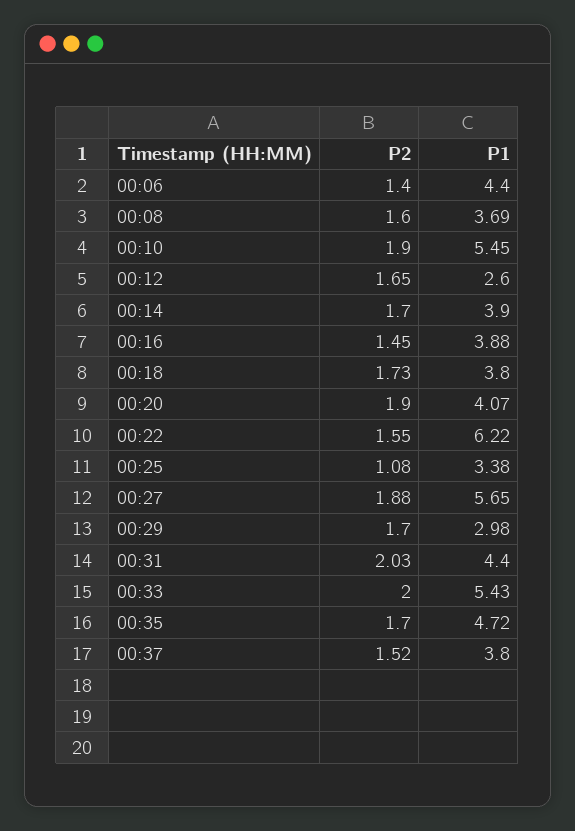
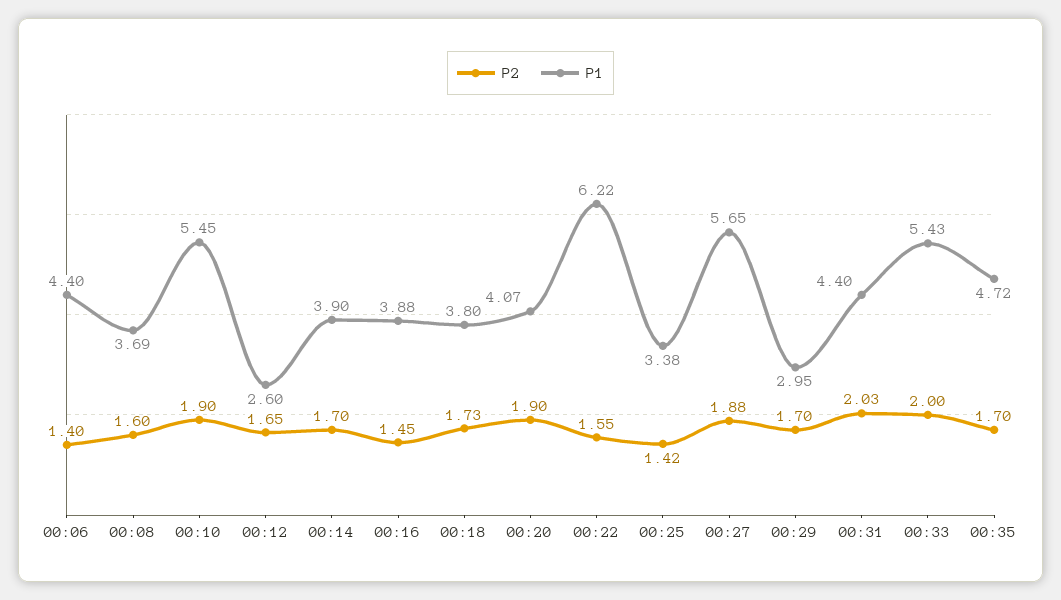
P2, 00:25: 1.08 -> 1.42
P1, 00:29: 2.98 -> 2.95
P2, 00:37: 1.52 -> none
P1, 00:37: 3.8 -> none

